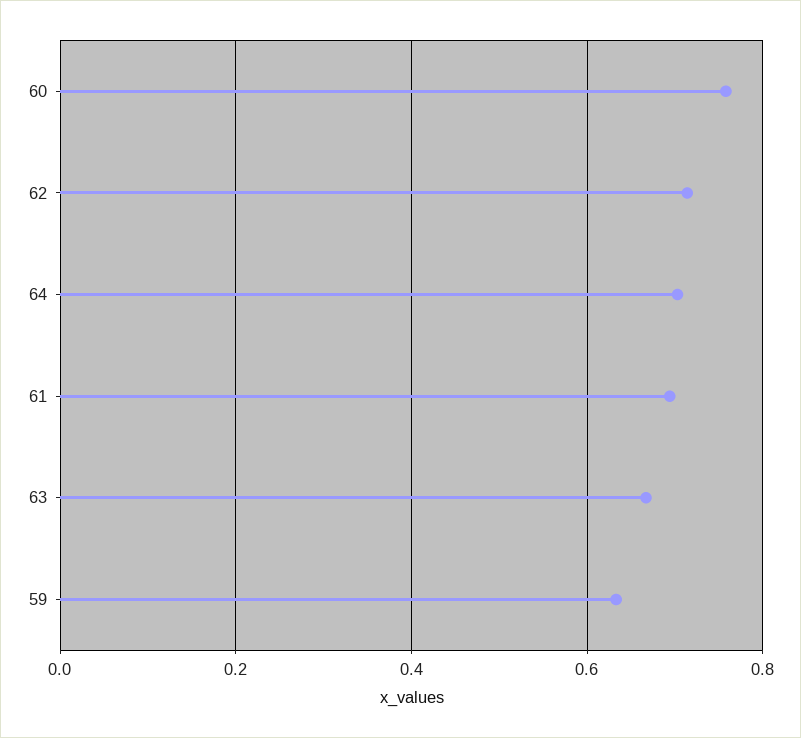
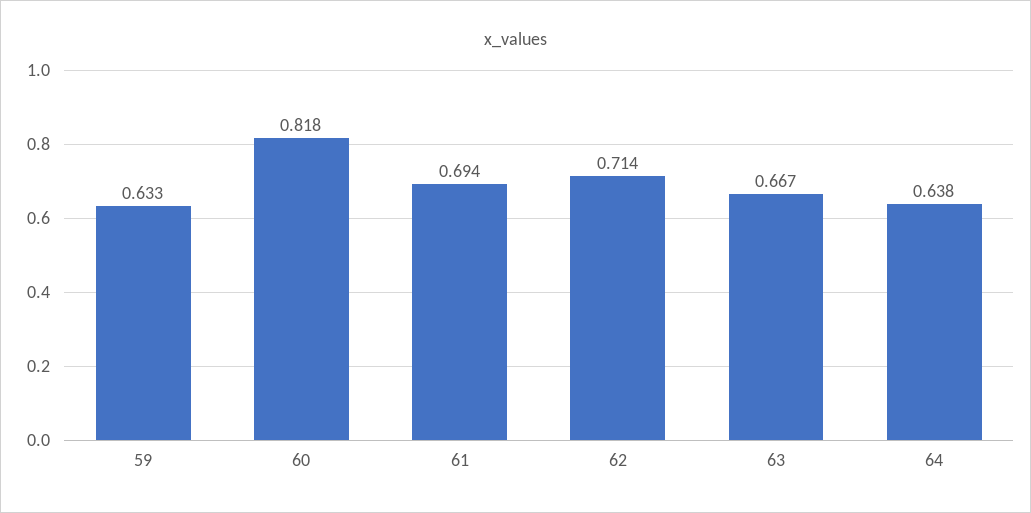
60: 0.76 -> 0.818
64: 0.7 -> 0.638

